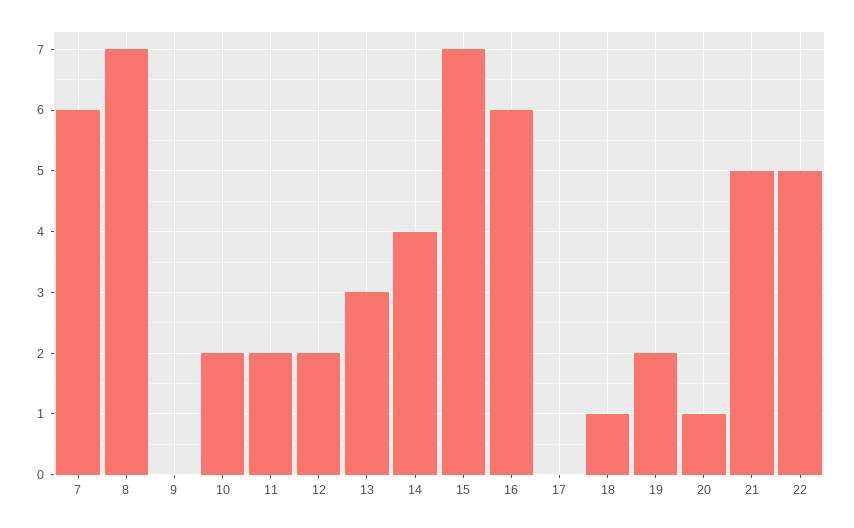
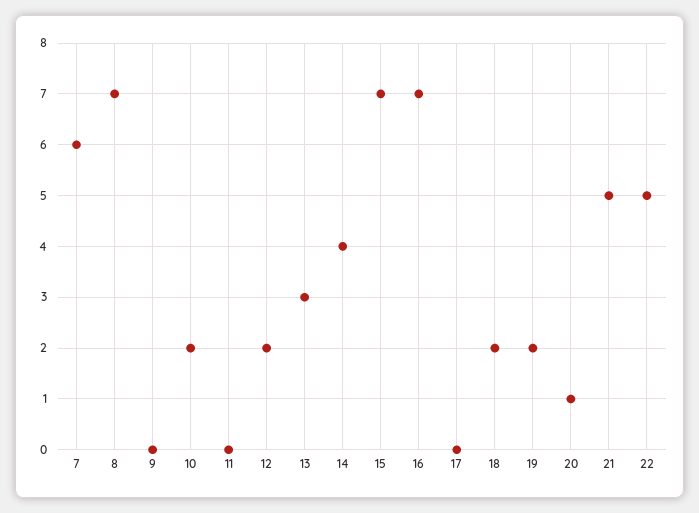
11: 2 -> 0
16: 6 -> 7
18: 1 -> 2

